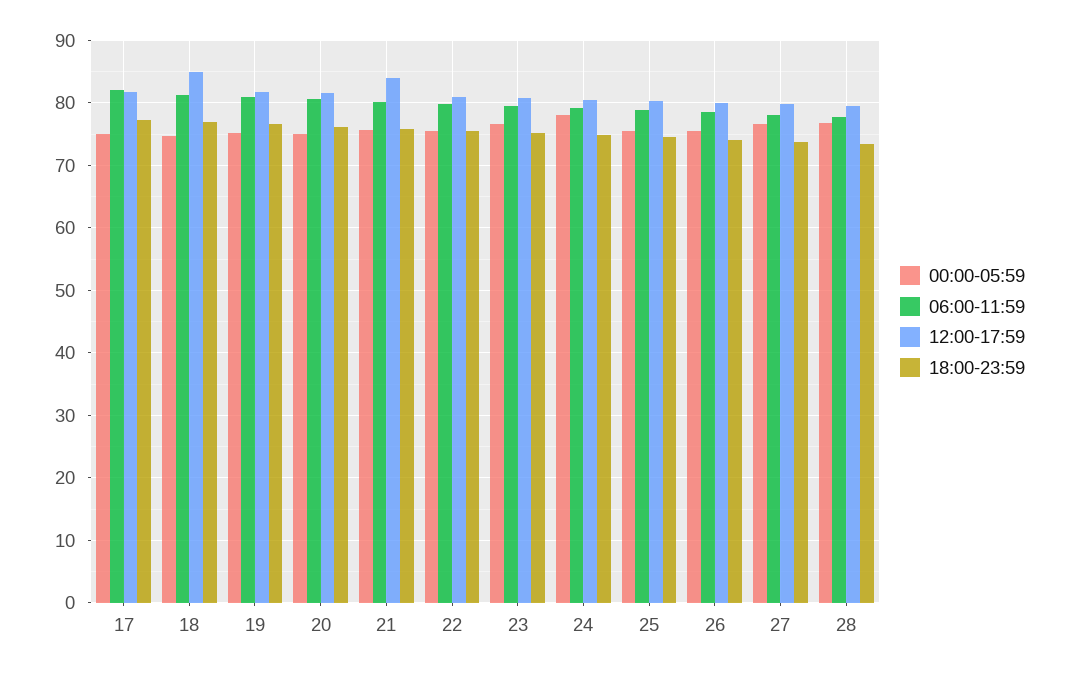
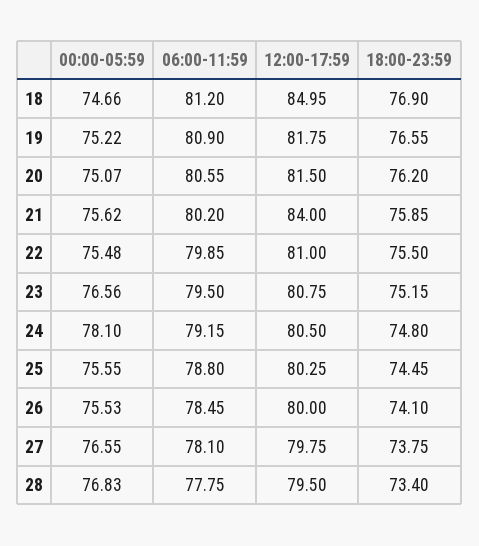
00:00-05:59, 17: 75 -> none
06:00-11:59, 17: 82 -> none
12:00-17:59, 17: 82 -> none
18:00-23:59, 17: 77 -> none

